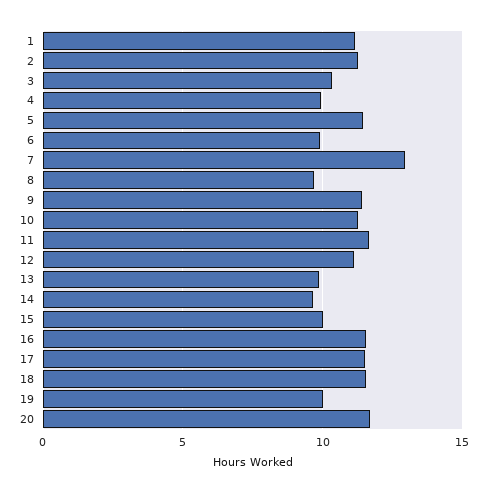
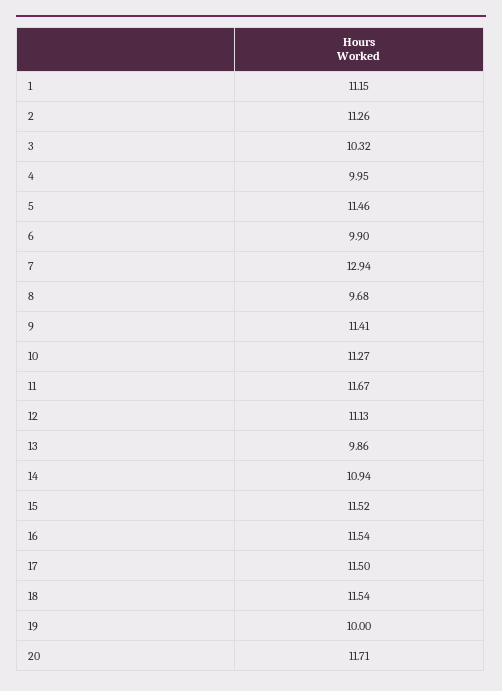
14: 9.5 -> 10.94
15: 10 -> 11.52

